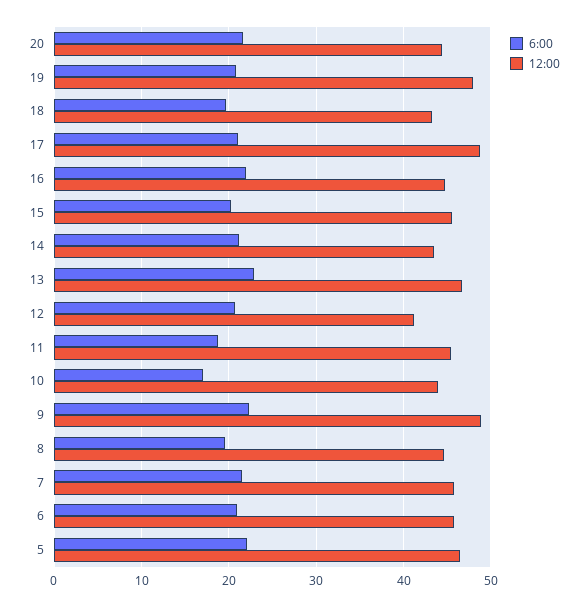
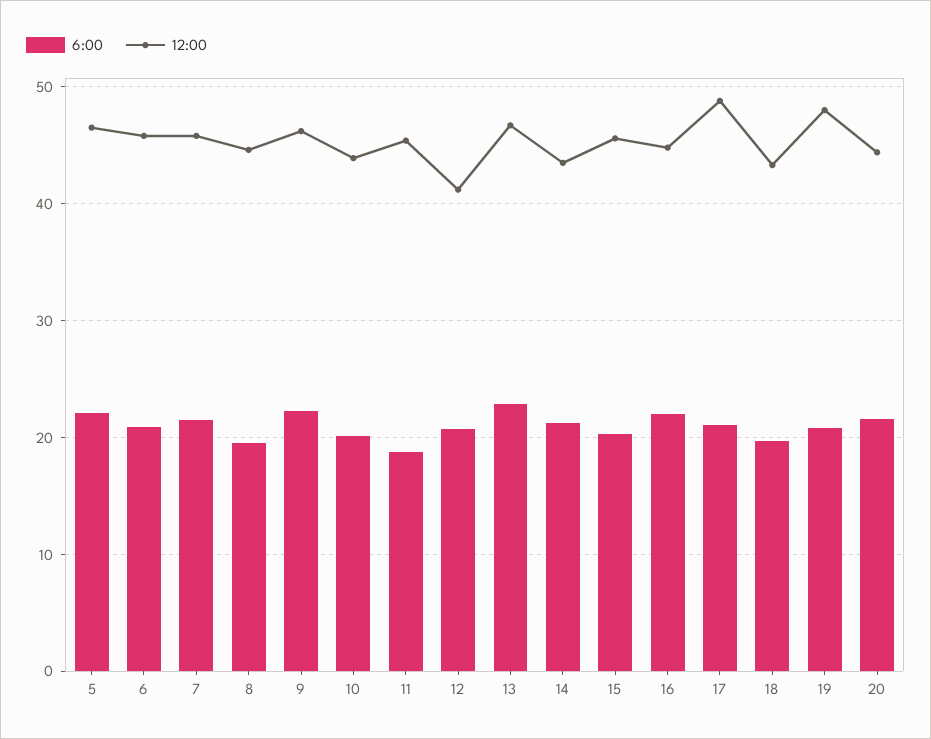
6:00, 10: 17 -> 20
12:00, 9: 49 -> 46

